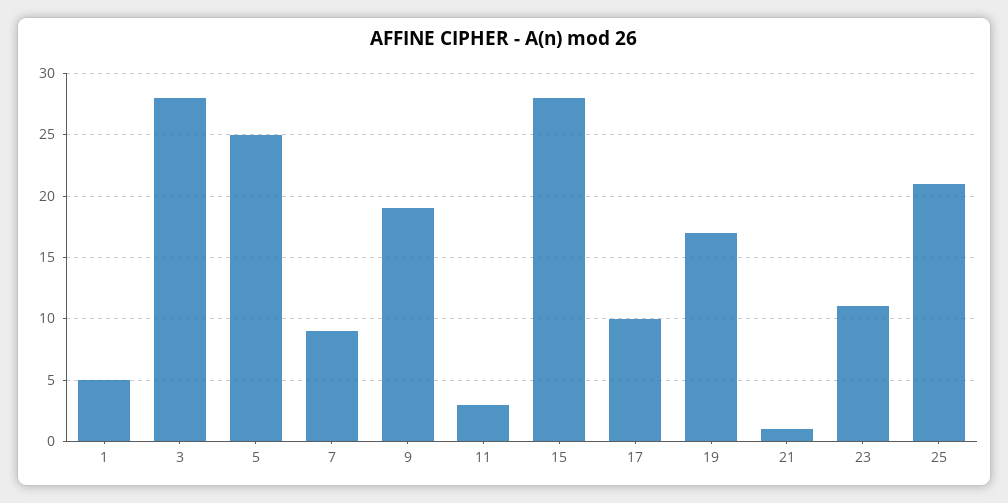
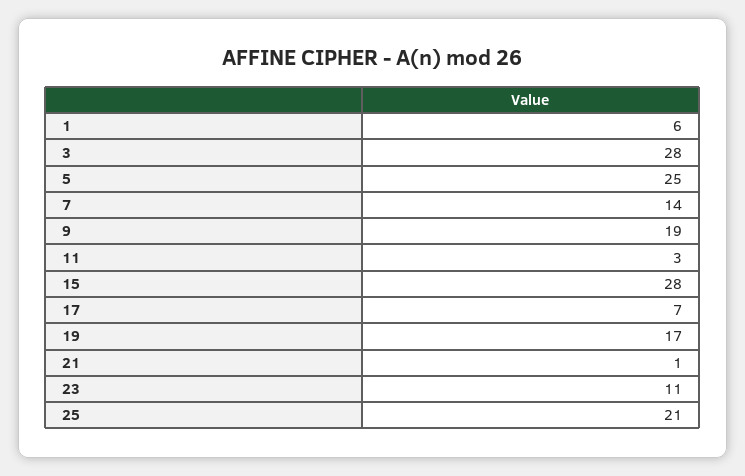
1: 5 -> 6
7: 9 -> 14
17: 10 -> 7

